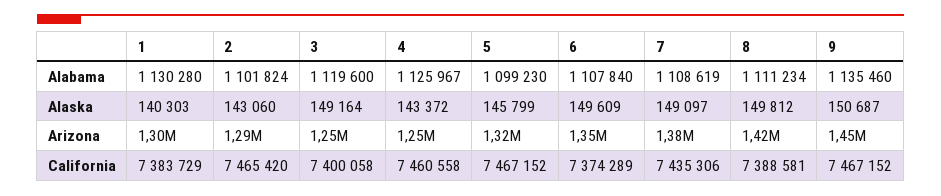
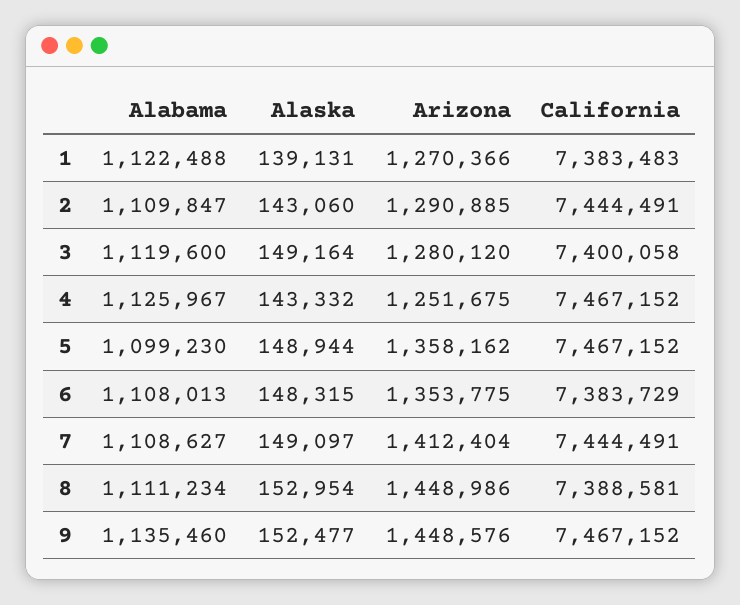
1, Alabama: 1130280 -> 1122488
2, Alabama: 1101824 -> 1109847
6, Alabama: 1107840 -> 1108013
7, Alabama: 1108619 -> 1108627
1, Alaska: 140303 -> 139131
4, Alaska: 143372 -> 143332
5, Alaska: 145799 -> 148944
6, Alaska: 149609 -> 148315
8, Alaska: 149812 -> 152954
9, Alaska: 150687 -> 152477
1, Arizona: 1300000 -> 1270366
3, Arizona: 1250000 -> 1280120
5, Arizona: 1320000 -> 1358162
7, Arizona: 1380000 -> 1412404
8, Arizona: 1420000 -> 1448986
1, California: 7383729 -> 7383483
2, California: 7465420 -> 7444491
4, California: 7460558 -> 7467152
6, California: 7374289 -> 7383729
7, California: 7435306 -> 7444491

